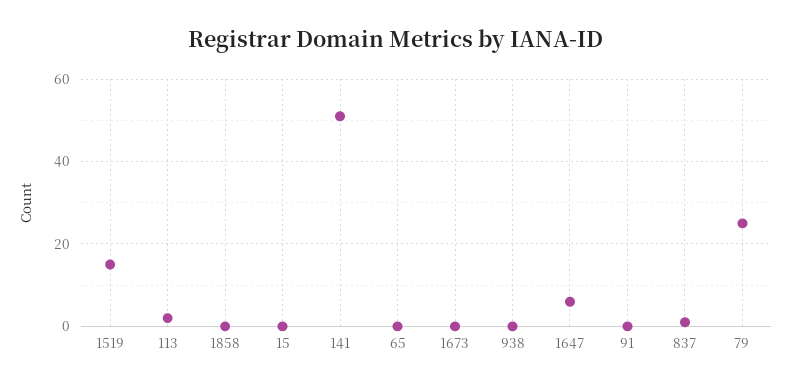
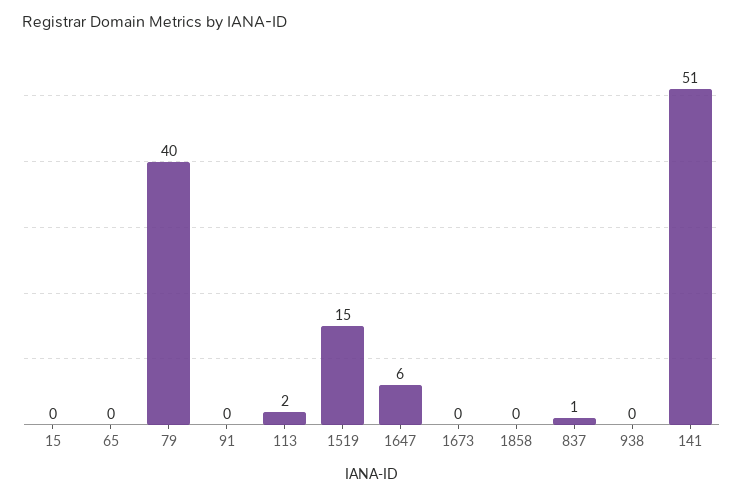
79: 25 -> 40

